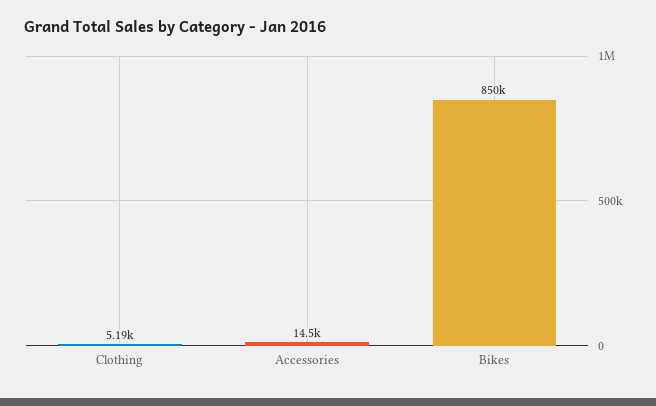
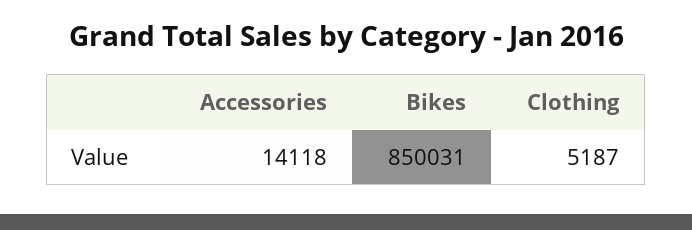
Accessories: 14500 -> 14118

